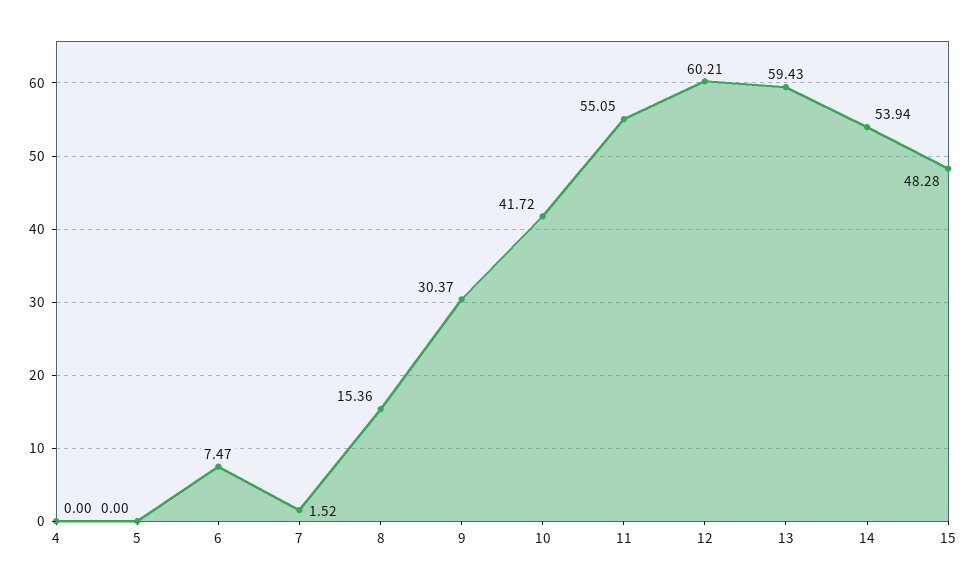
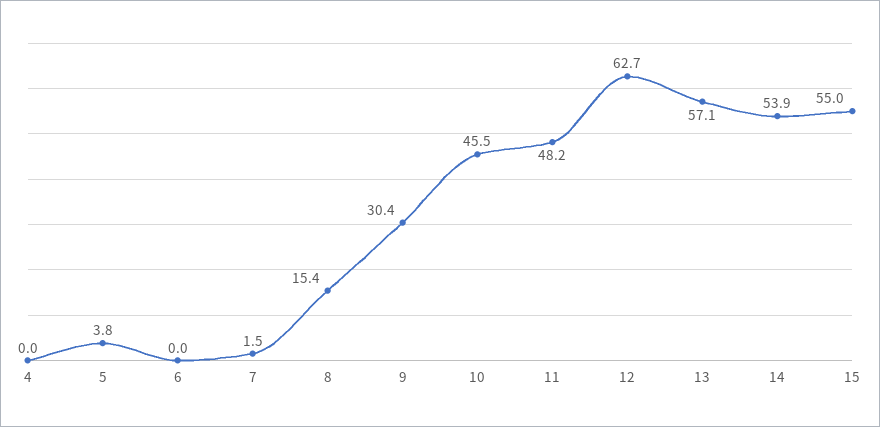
5: 0 -> 3.8
6: 7.47 -> 0
10: 41.72 -> 45.5
11: 55.05 -> 48.2
12: 60.21 -> 62.7
13: 59.43 -> 57.1
15: 48.28 -> 55

